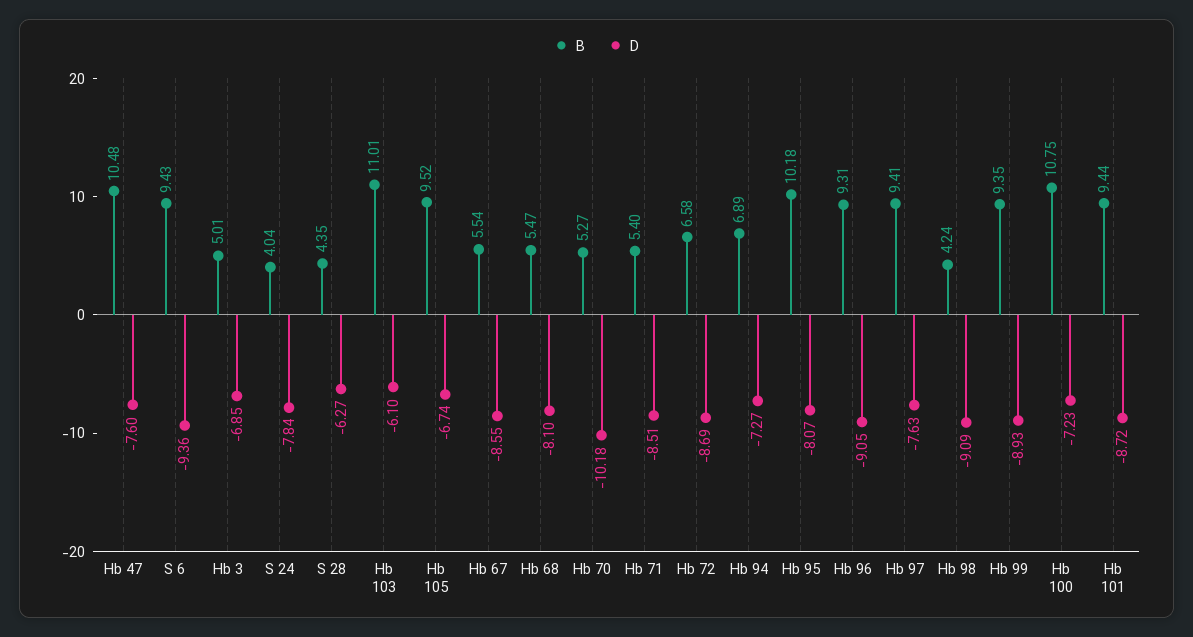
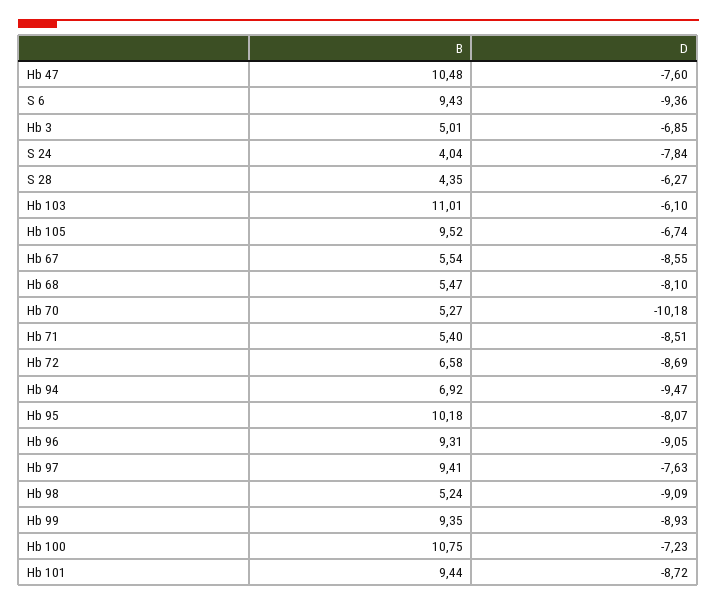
B, Hb 94: 6.89 -> 6.92
D, Hb 94: -7.27 -> -9.47
B, Hb 98: 4.24 -> 5.24

